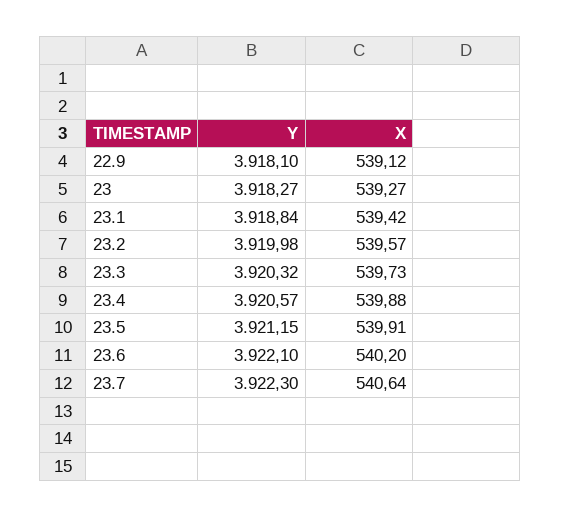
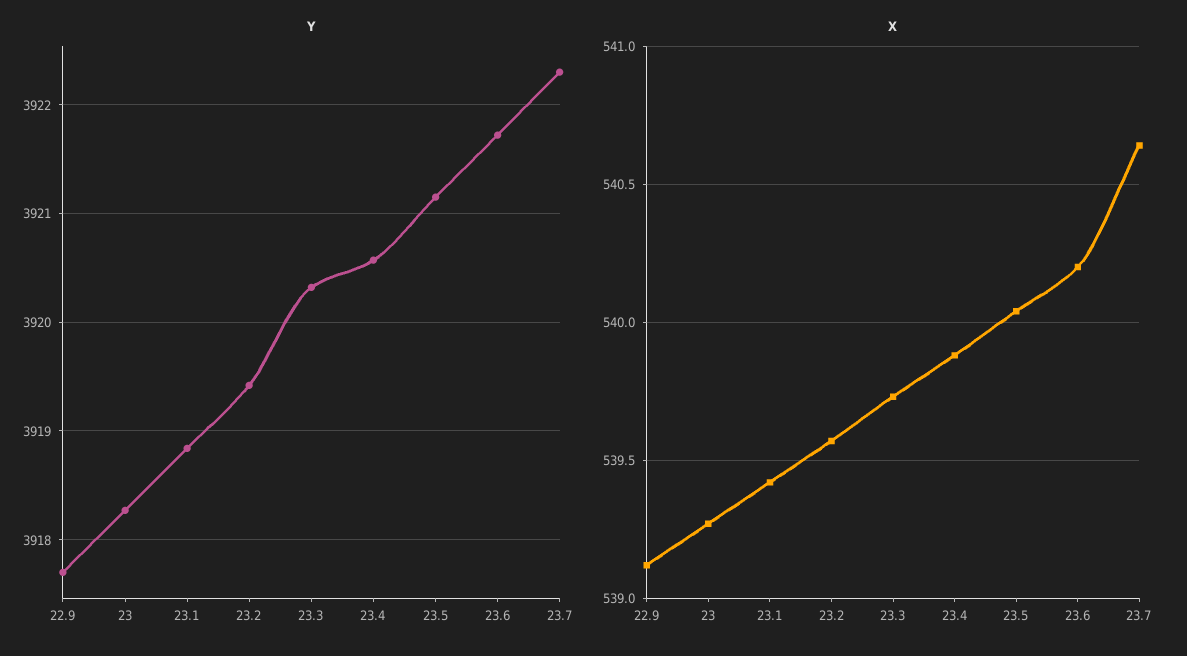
Y, 22.9: 3918.1 -> 3917.7
Y, 23.2: 3919.98 -> 3919.4
X, 23.5: 539.91 -> 540.05
Y, 23.6: 3922.1 -> 3921.7

